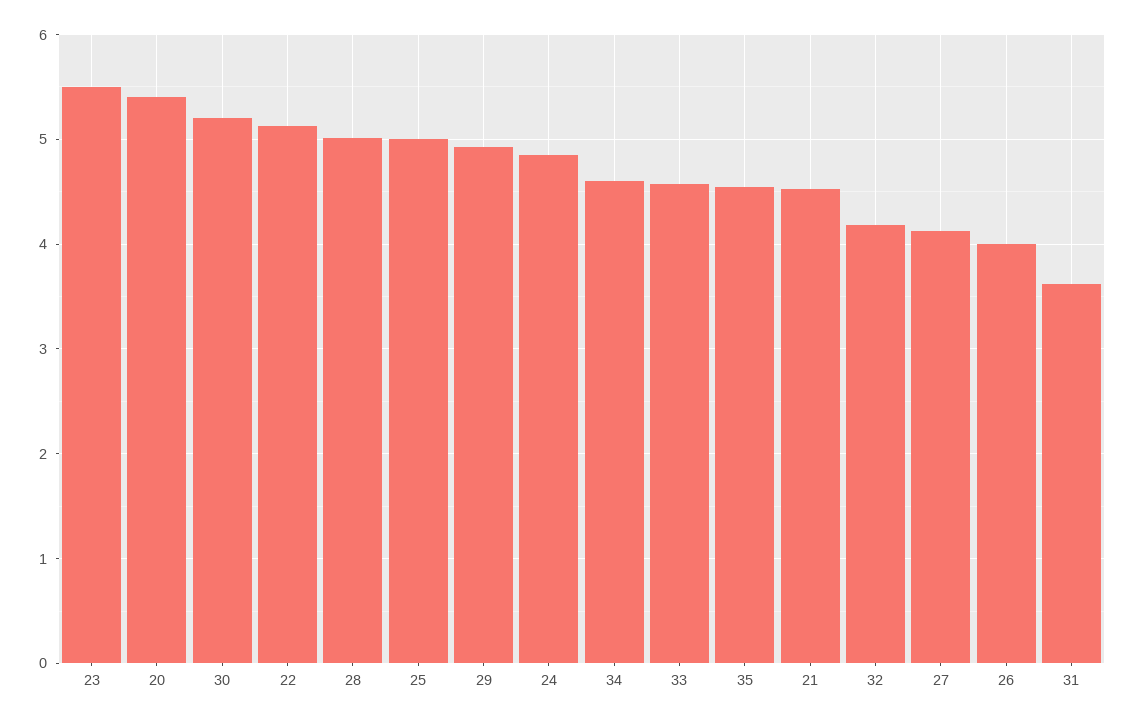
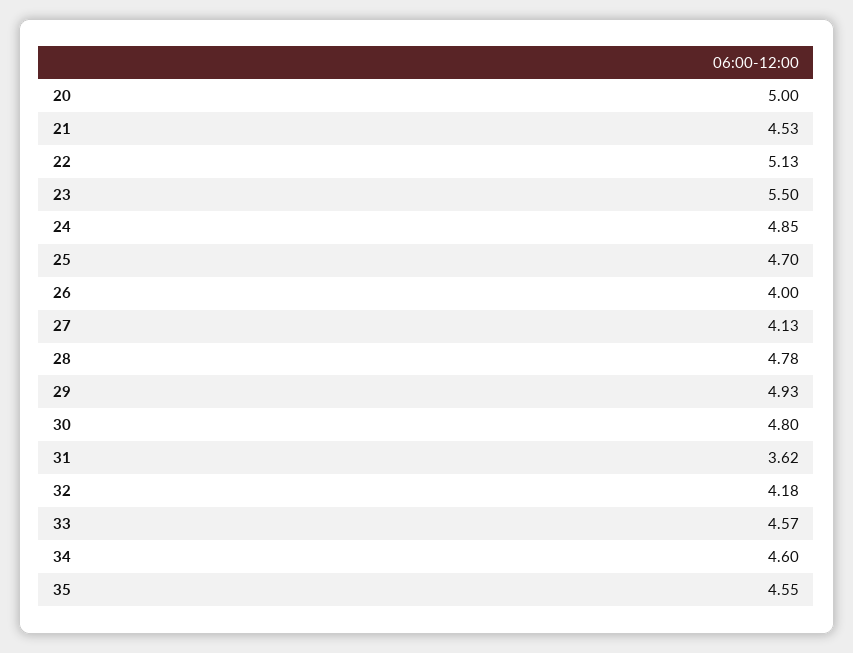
20: 5.4 -> 5
30: 5.2 -> 4.8
28: 5 -> 4.78
25: 5 -> 4.7

